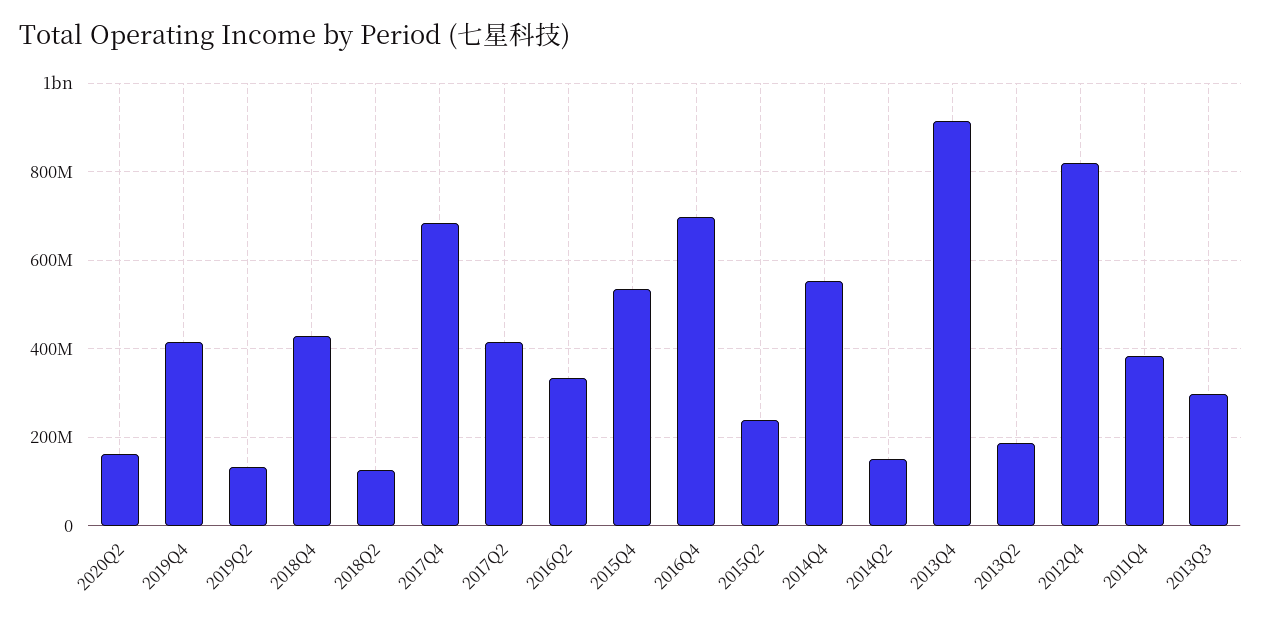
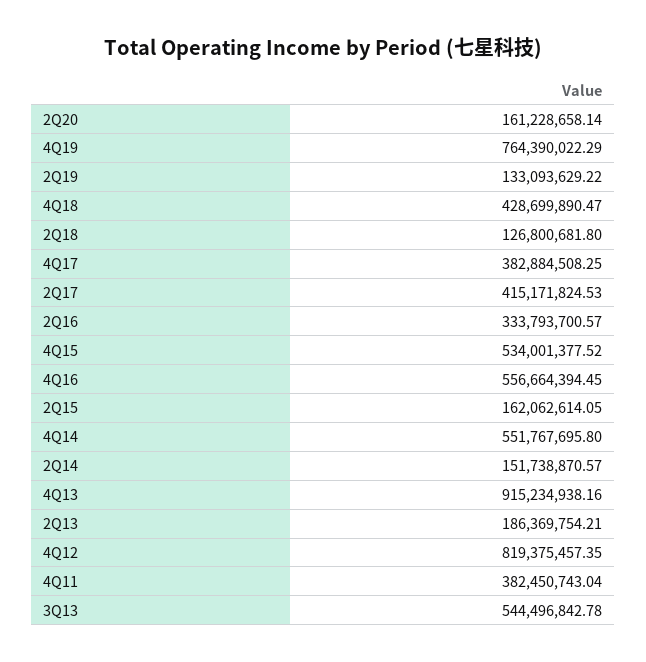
2019Q4: 420000000 -> 764390022.29
2017Q4: 680000000 -> 382884508.25
2016Q4: 700000000 -> 556664394.45
2015Q2: 240000000 -> 162062614.05
2013Q3: 300000000 -> 544496842.78

